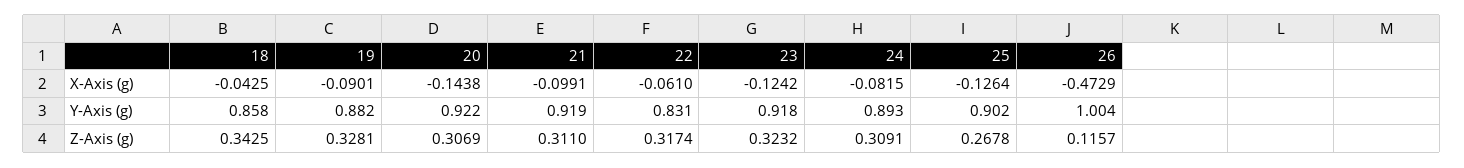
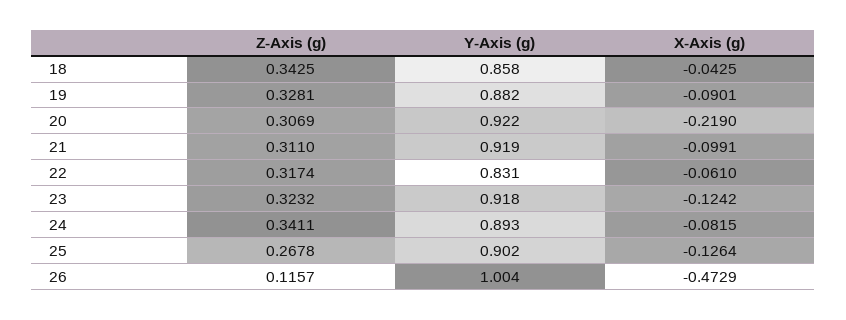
20, X-Axis (g): -0.1438 -> -0.219
24, Z-Axis (g): 0.3091 -> 0.3411

